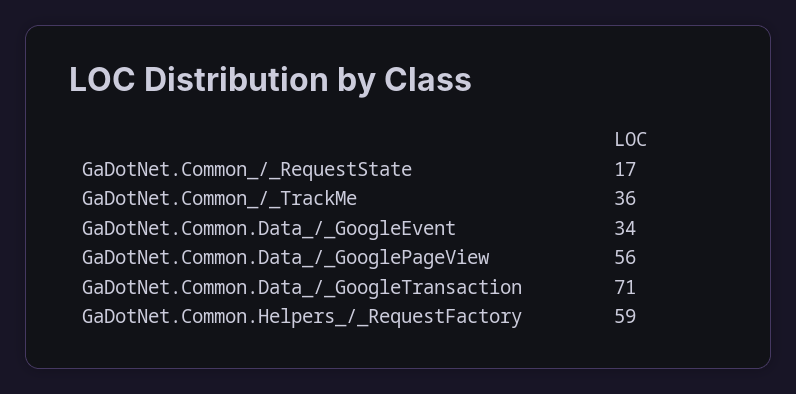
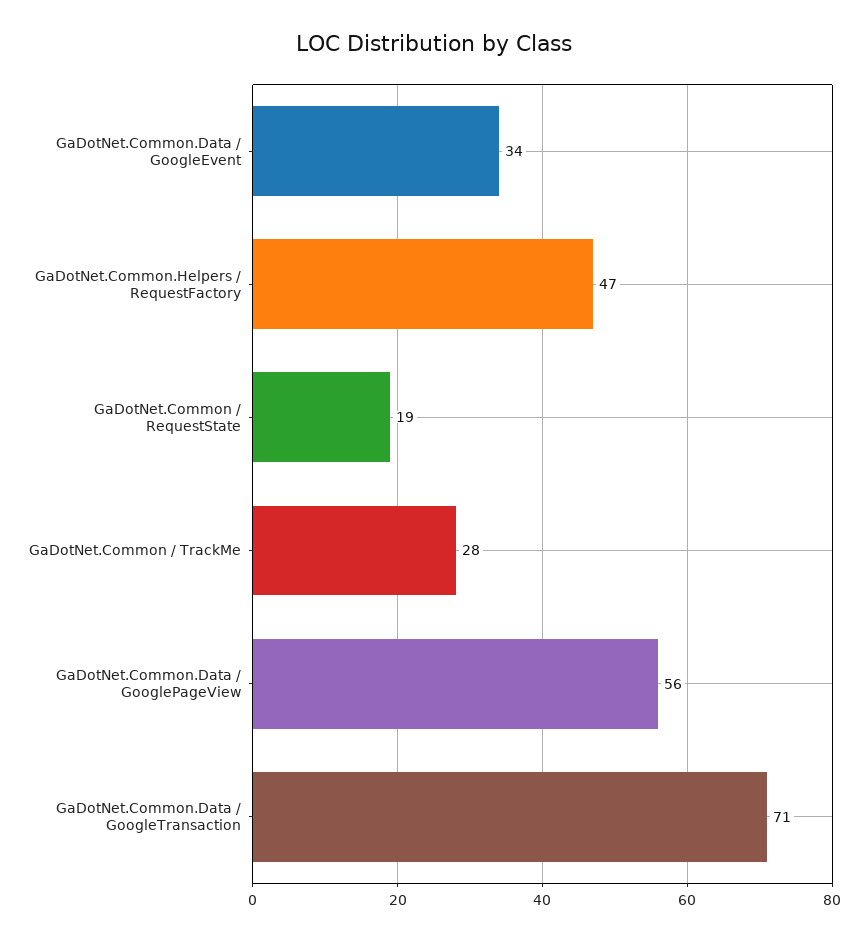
GaDotNet.Common_/_RequestState: 17 -> 19
GaDotNet.Common_/_TrackMe: 36 -> 28
GaDotNet.Common.Helpers_/_RequestFactory: 59 -> 47

